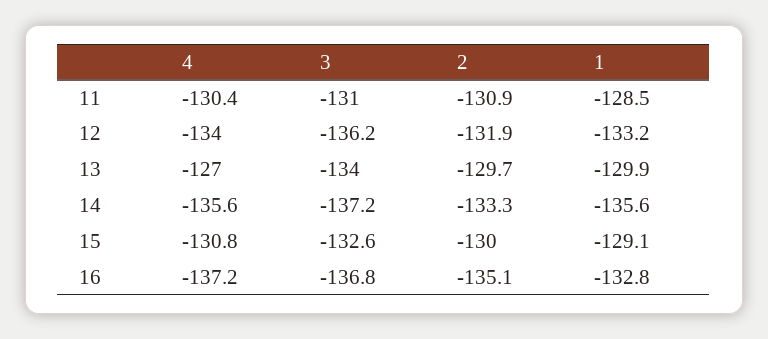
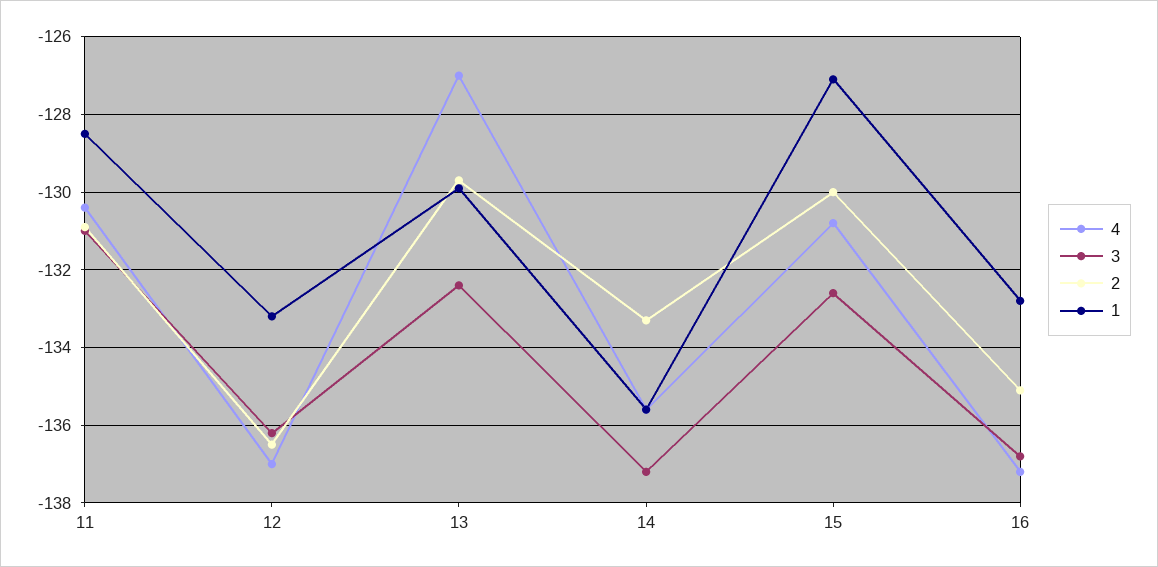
4, 12: -134 -> -137
2, 12: -131.9 -> -136.5
3, 13: -134 -> -132.5
1, 15: -129.1 -> -127

